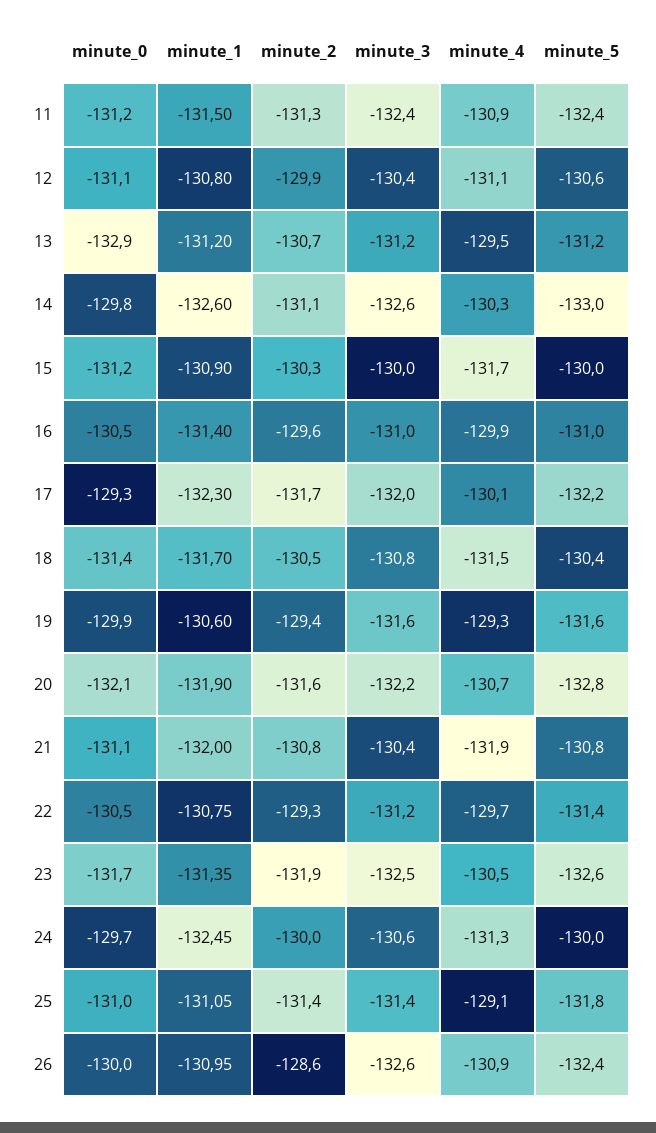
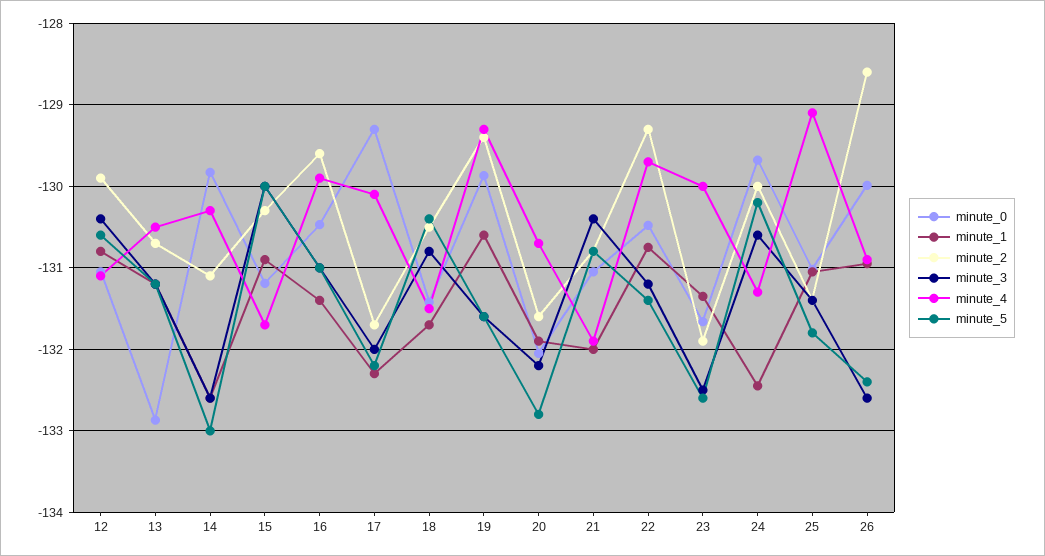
minute_0, 11: -131.2 -> none
minute_1, 11: -131.5 -> none
minute_2, 11: -131.3 -> none
minute_3, 11: -132.4 -> none
minute_4, 11: -130.9 -> none
minute_5, 11: -132.4 -> none
minute_4, 13: -129.5 -> -130.5
minute_4, 23: -130.5 -> -130
minute_5, 24: -130 -> -130.2

